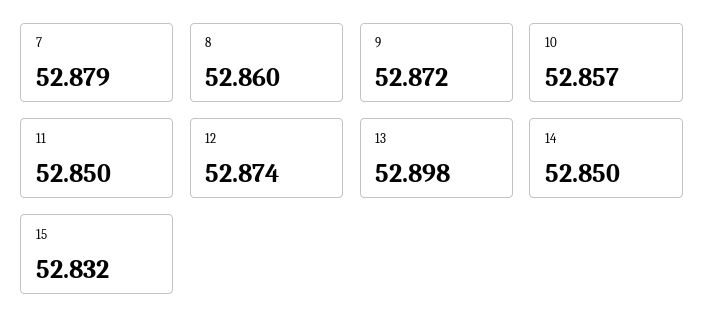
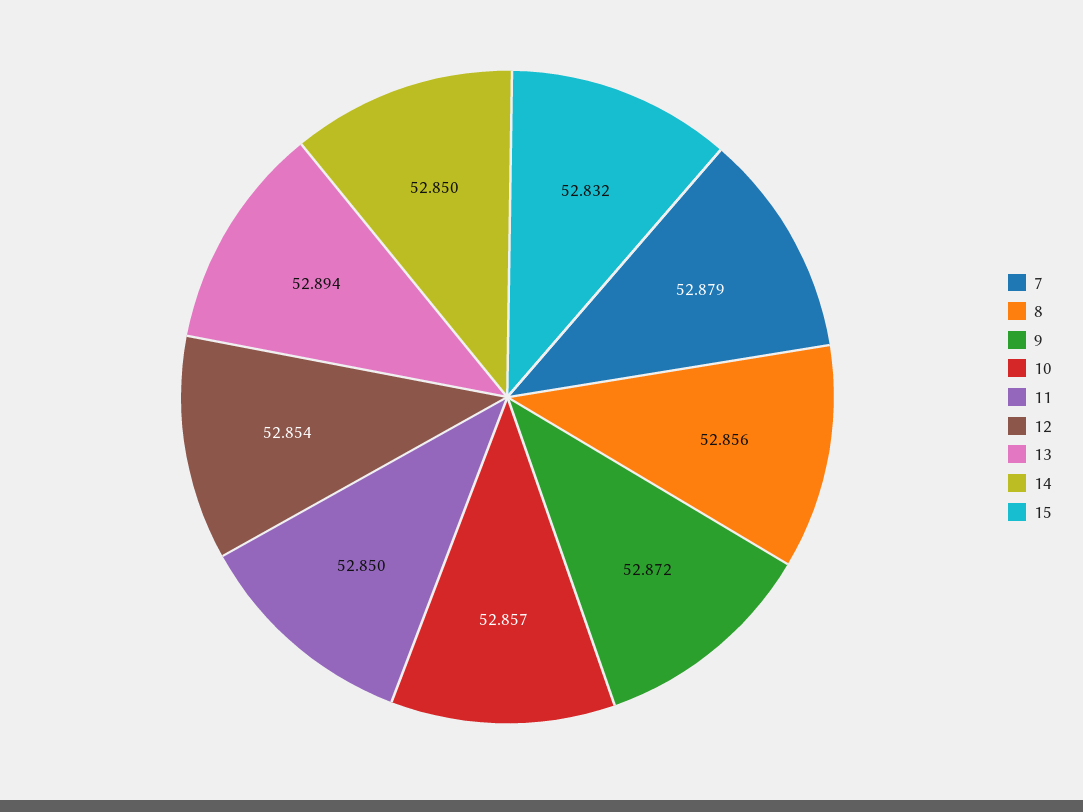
8: 52.86 -> 52.856
12: 52.874 -> 52.854
13: 52.898 -> 52.894

